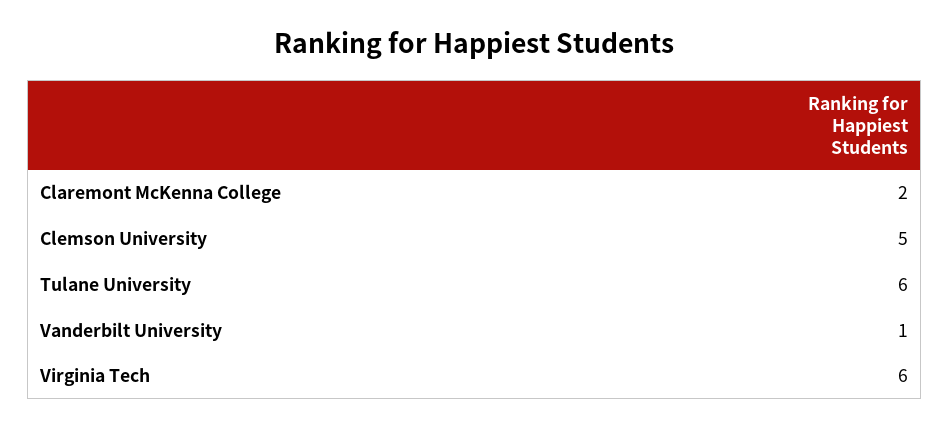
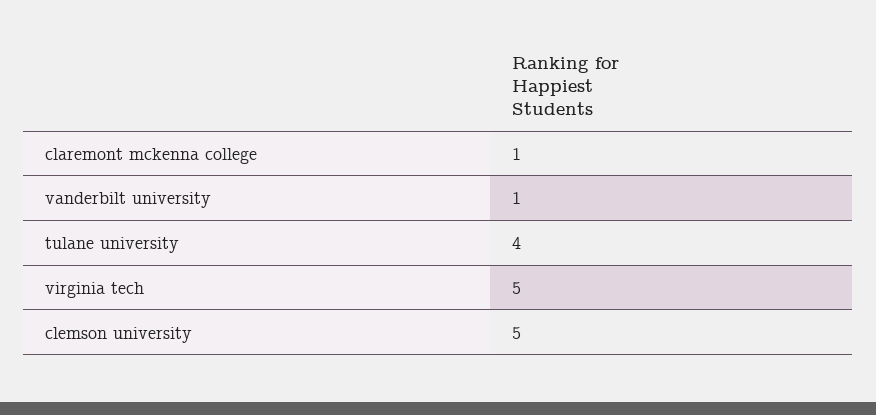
Claremont McKenna College: 2 -> 1
Tulane University: 6 -> 4
Virginia Tech: 6 -> 5

